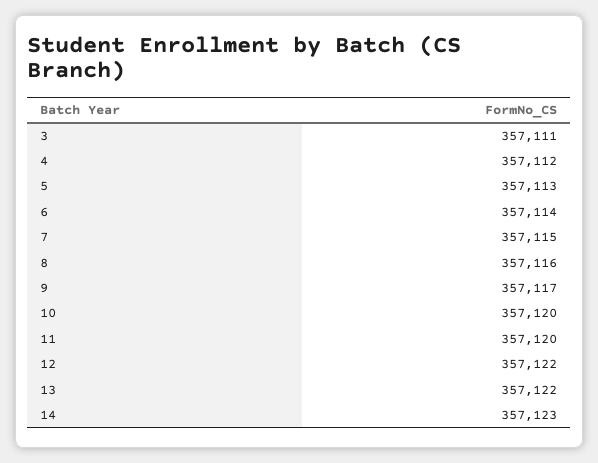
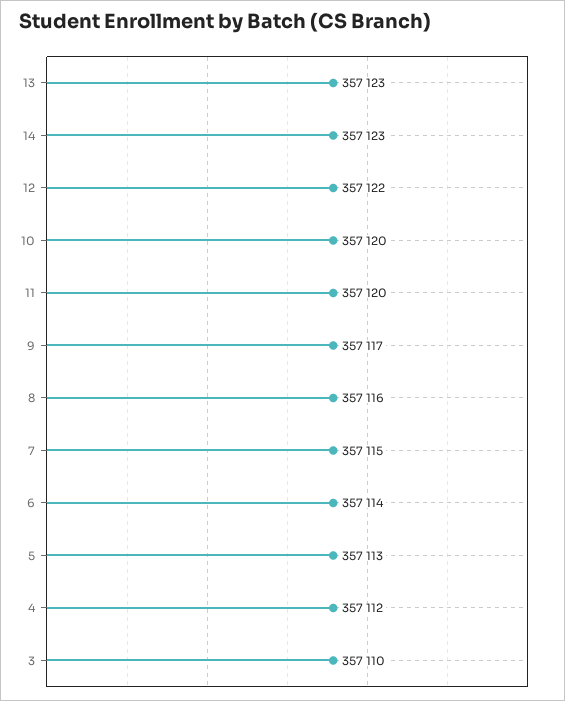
3: 357111 -> 357110
13: 357122 -> 357123

